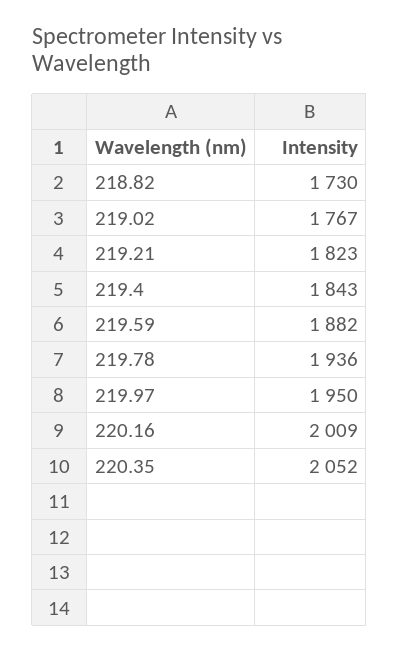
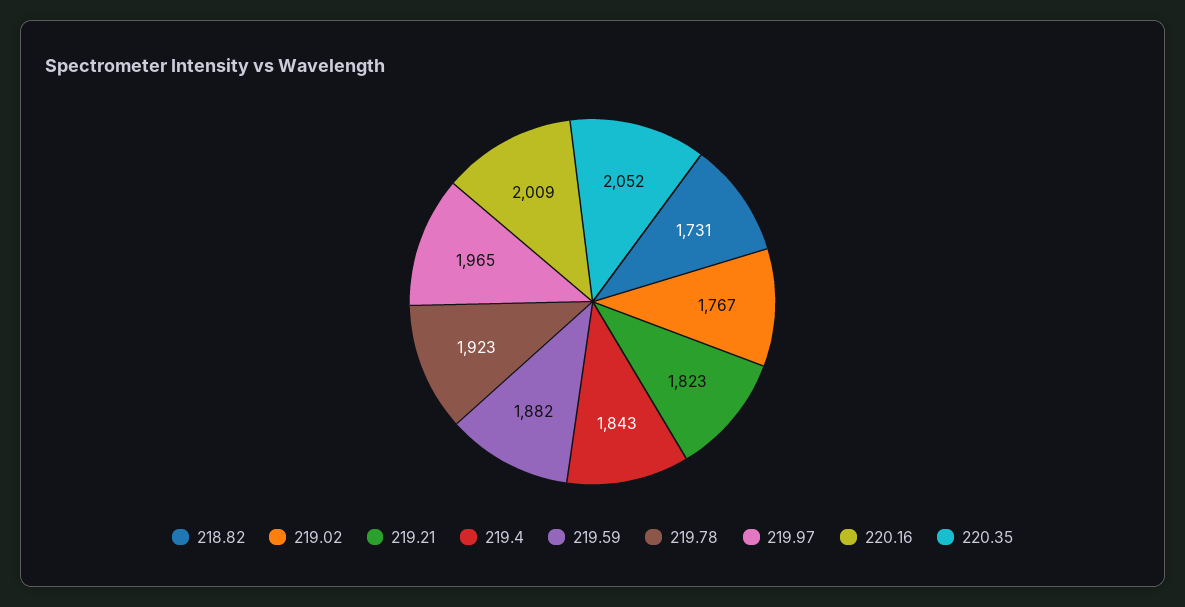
218.82: 1730 -> 1731
219.78: 1936 -> 1923
219.97: 1950 -> 1965

